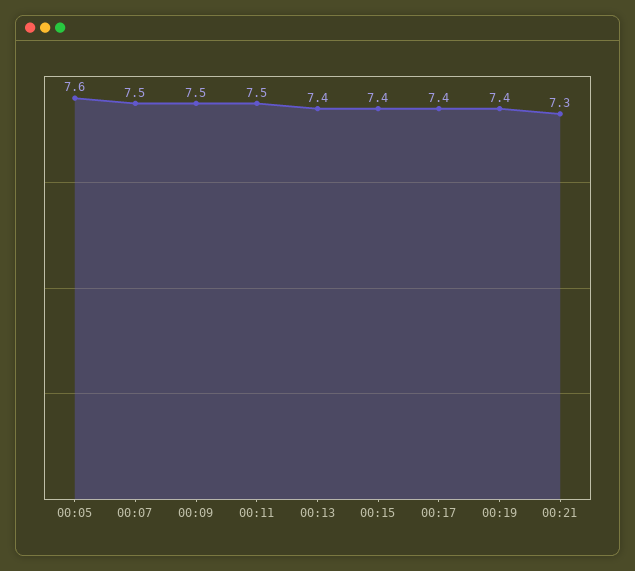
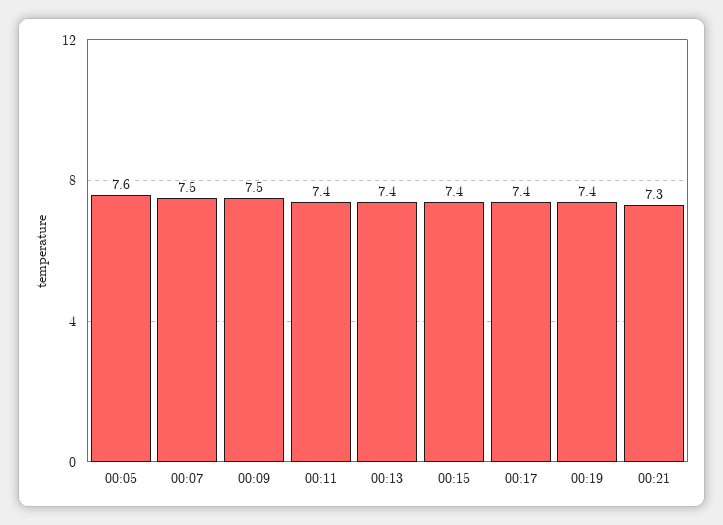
00:11: 7.5 -> 7.4

